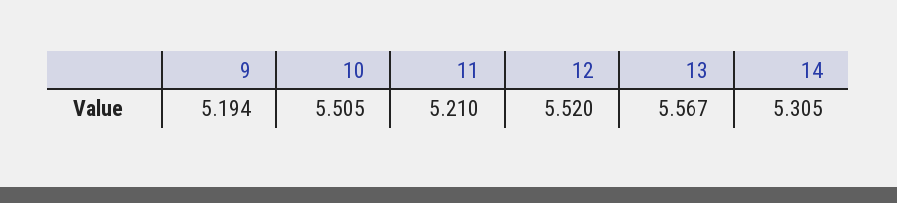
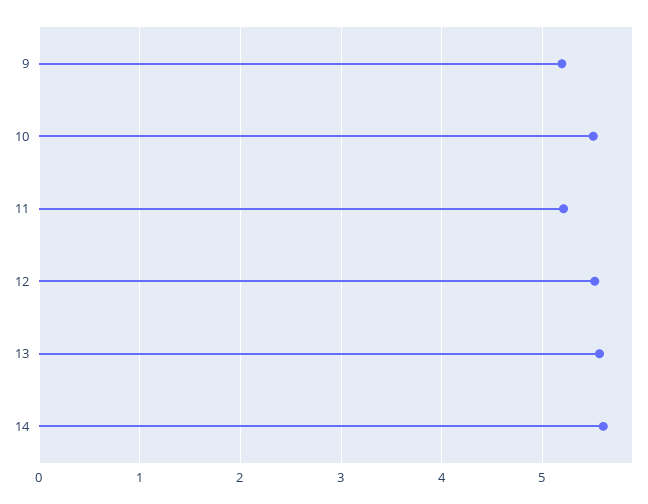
14: 5.305 -> 5.6

